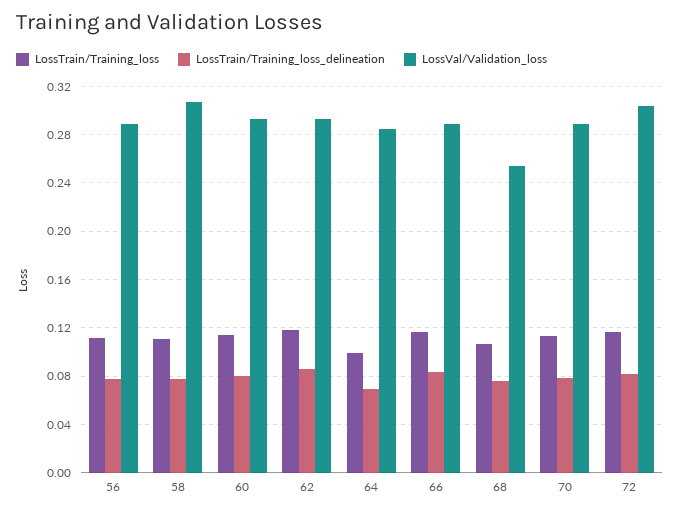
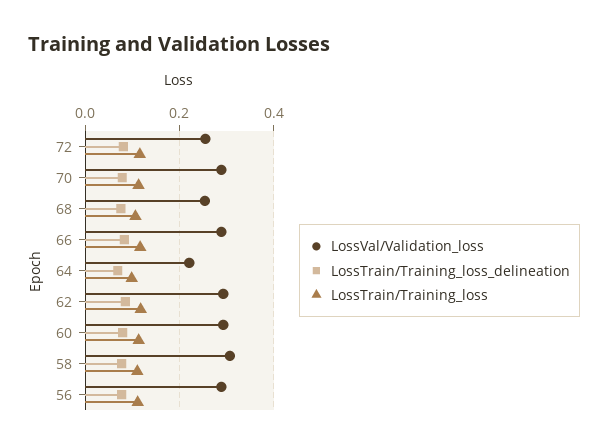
LossVal/Validation_loss, 64: 0.285 -> 0.22
LossVal/Validation_loss, 72: 0.305 -> 0.26

